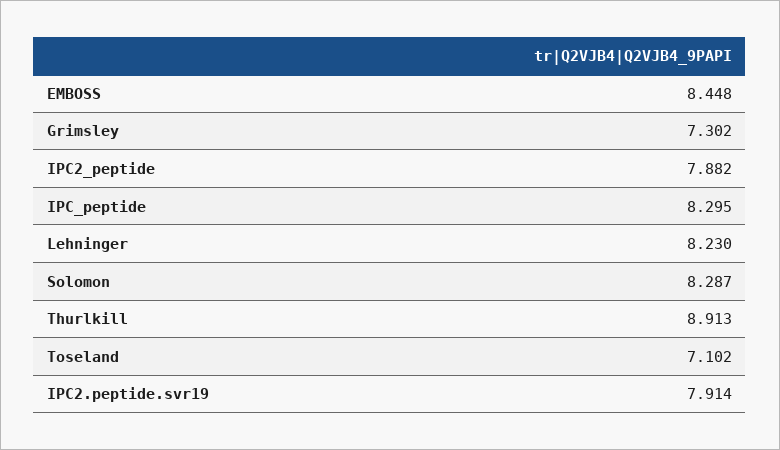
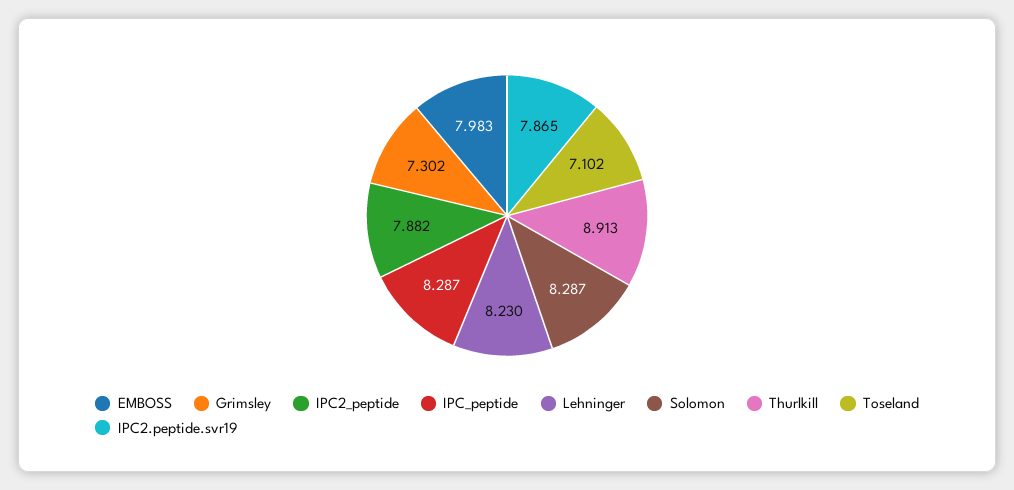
EMBOSS: 8.448 -> 7.983
IPC_peptide: 8.295 -> 8.287
IPC2.peptide.svr19: 7.914 -> 7.865

